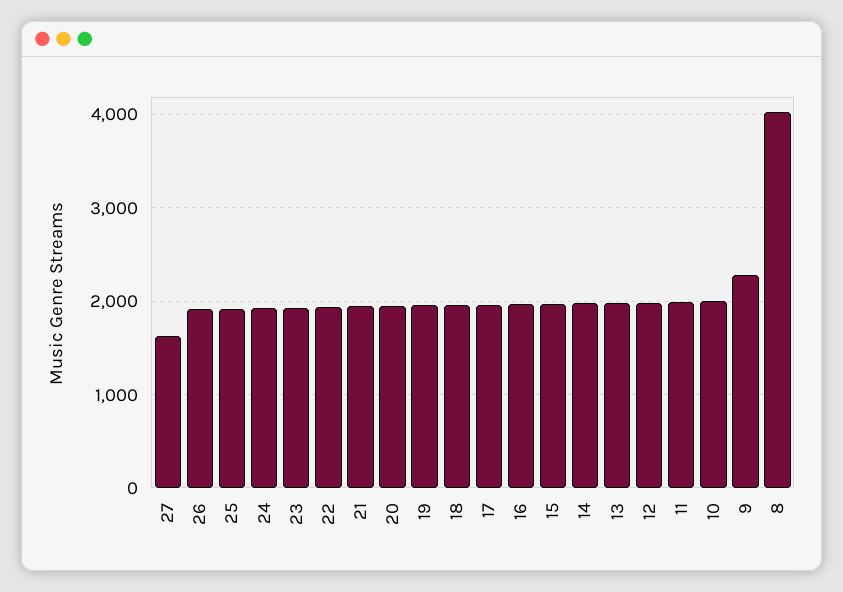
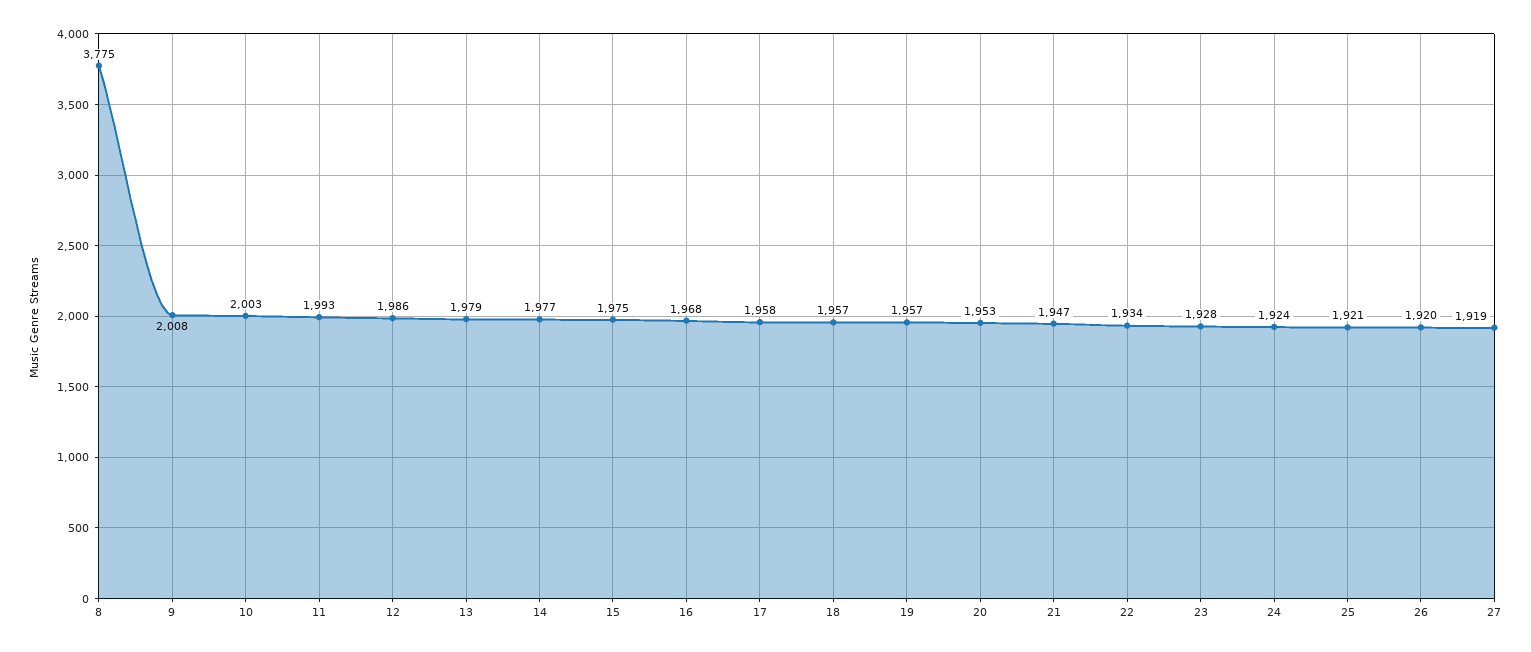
27: 1600 -> 1919
9: 2300 -> 2008
8: 4000 -> 3775

